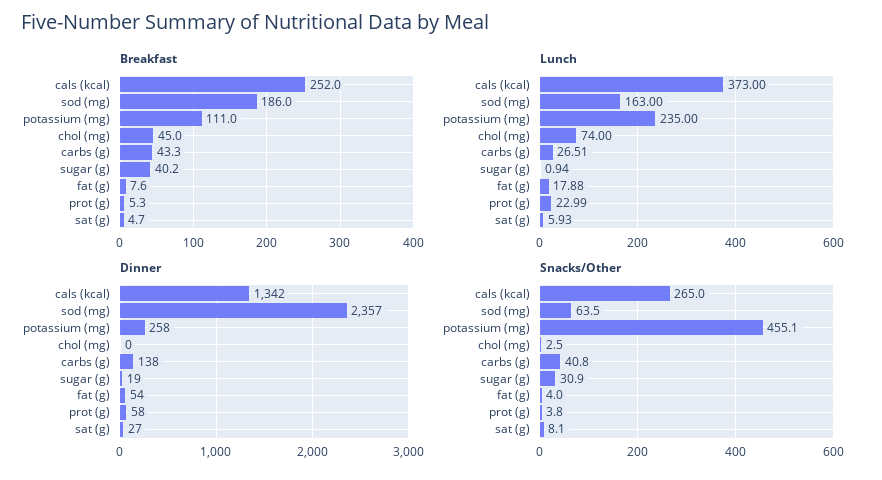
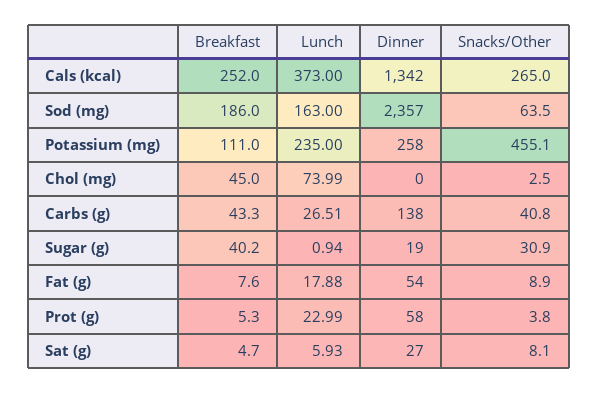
Lunch, chol (mg): 74 -> 73.99
Snacks/Other, fat (g): 4 -> 8.9

